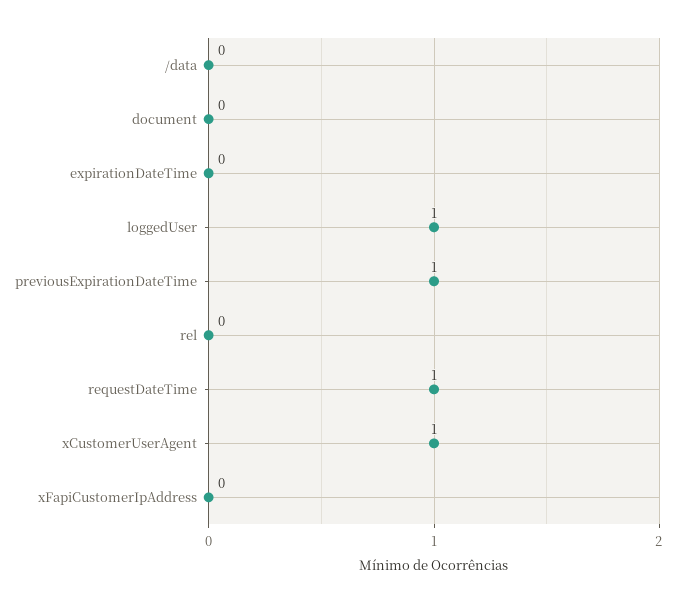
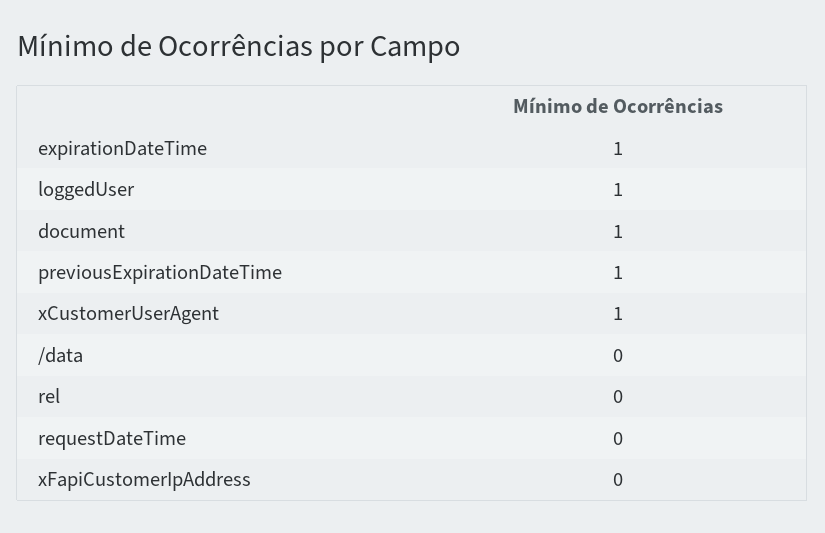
document: 0 -> 1
expirationDateTime: 0 -> 1
requestDateTime: 1 -> 0

